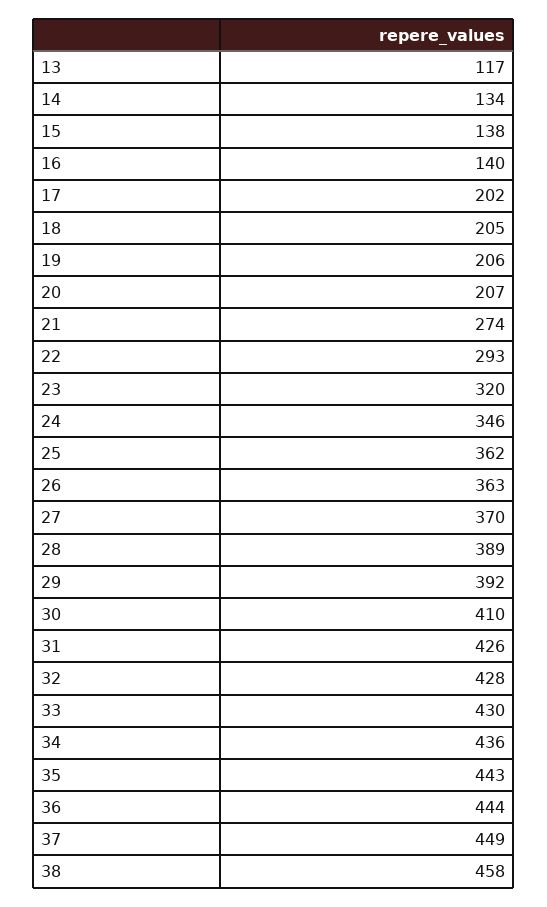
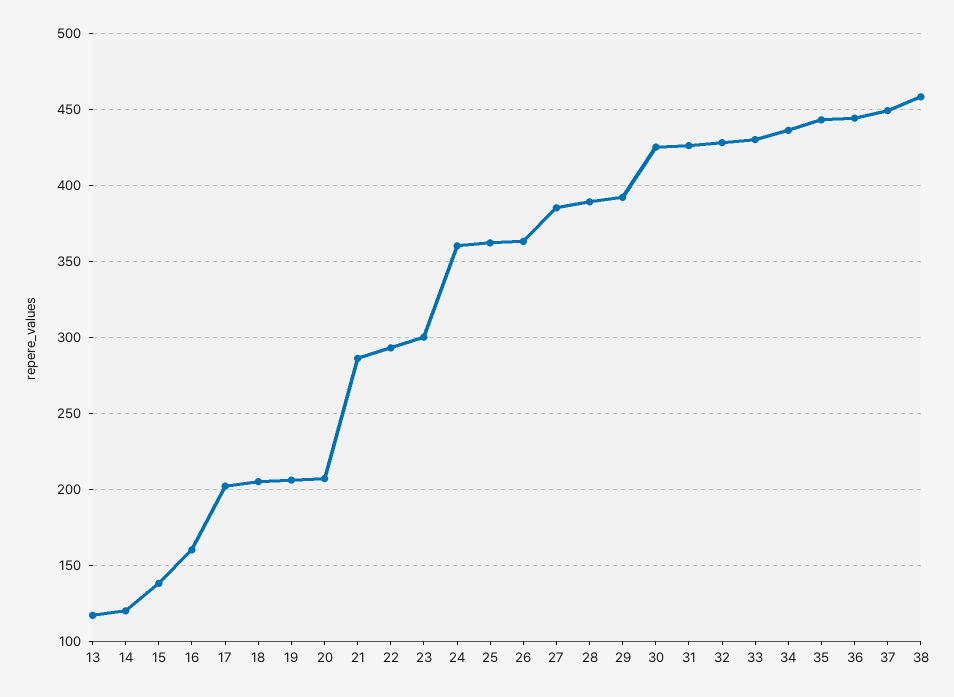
14: 134 -> 120
16: 140 -> 160
21: 274 -> 285
23: 320 -> 300
24: 346 -> 360
27: 370 -> 385
30: 410 -> 425

